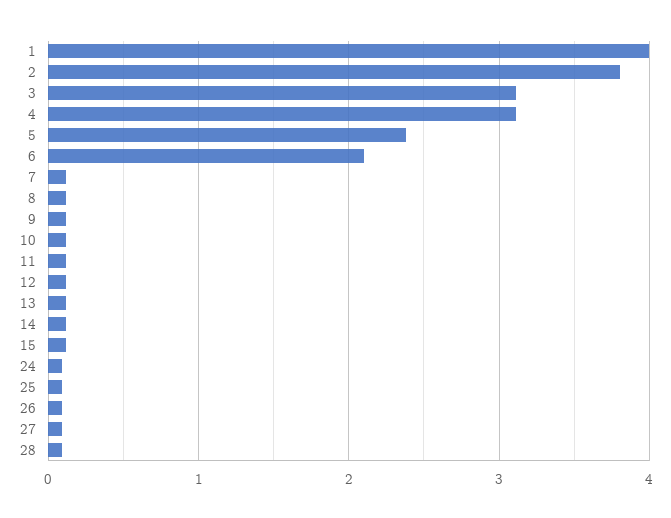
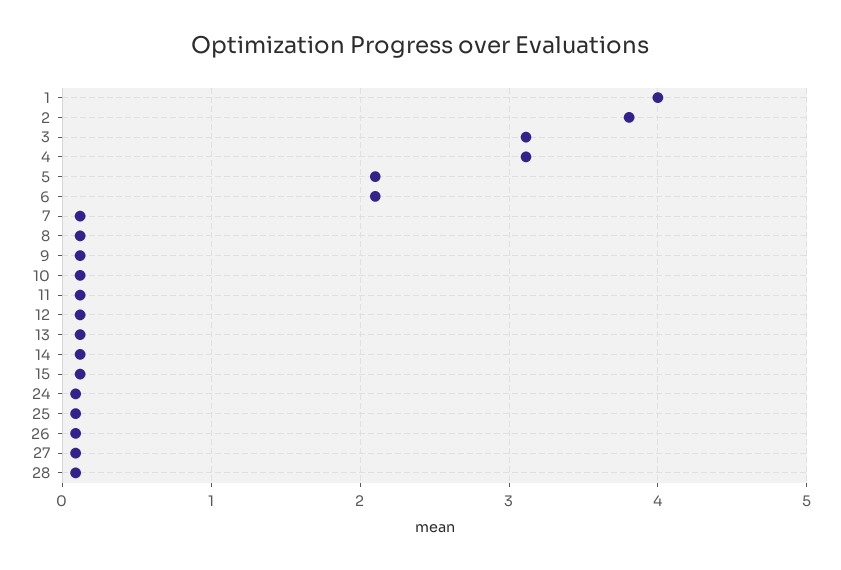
5: 2.4 -> 2.1

